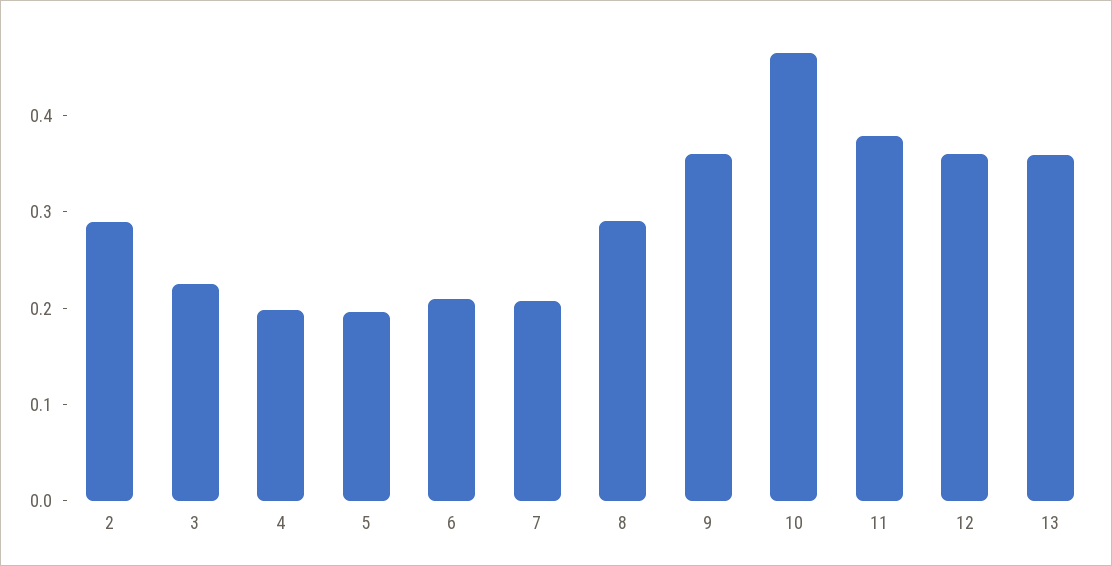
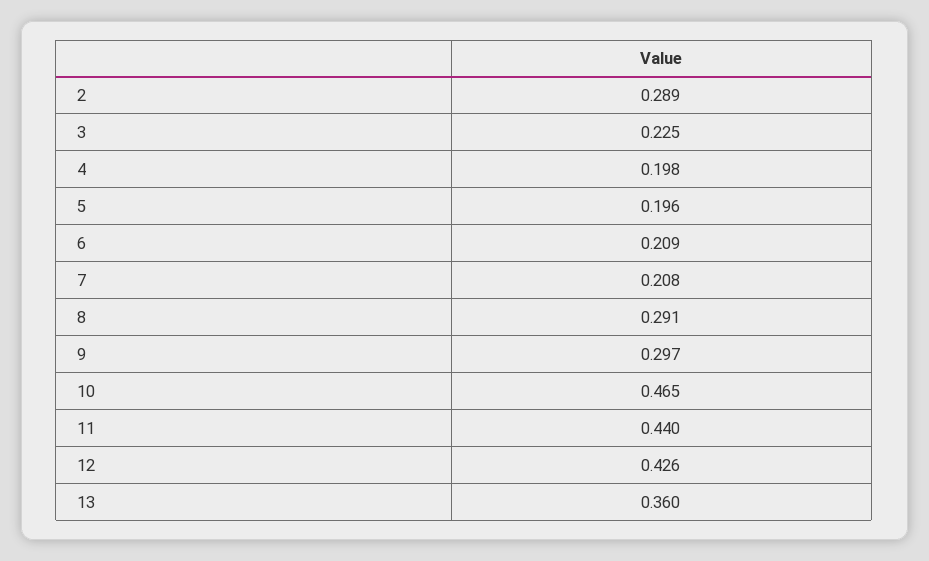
9: 0.36 -> 0.297
11: 0.38 -> 0.44
12: 0.36 -> 0.426

